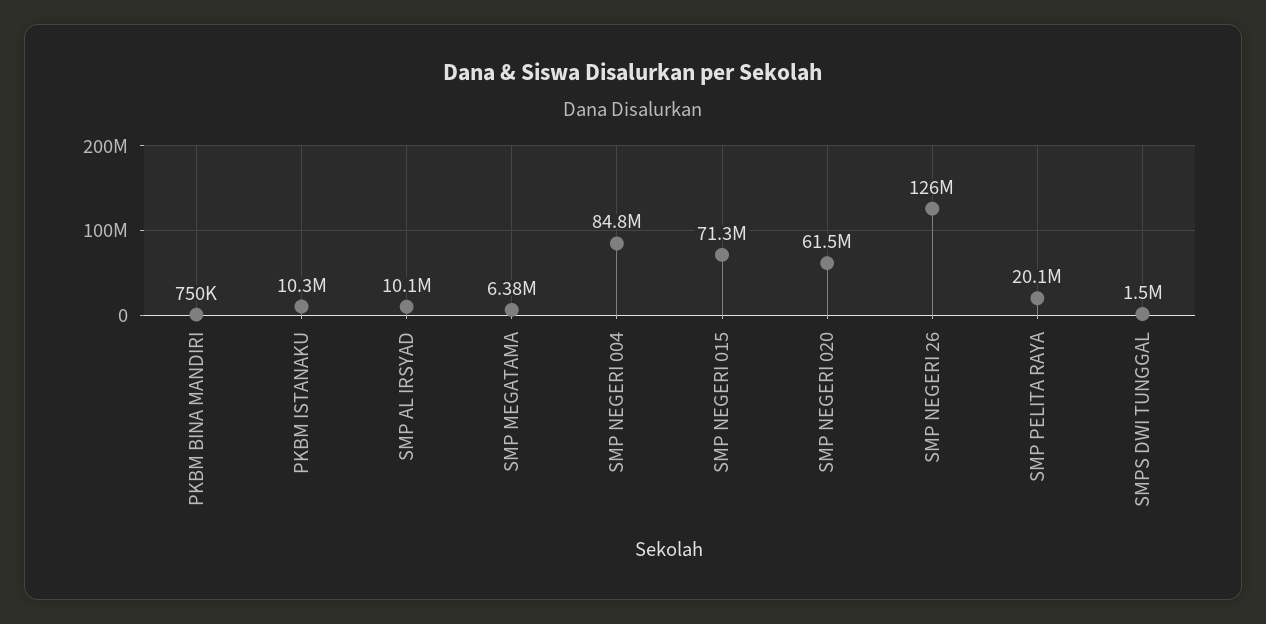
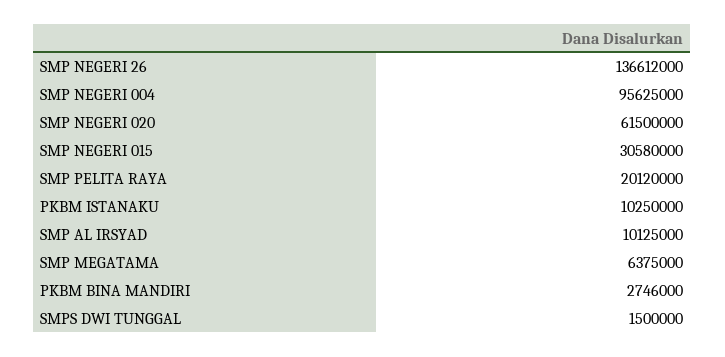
PKBM BINA MANDIRI: 750000 -> 2746000
SMP NEGERI 004: 84800000 -> 95625000
SMP NEGERI 015: 71300000 -> 30580000
SMP NEGERI 26: 126000000 -> 136612000

